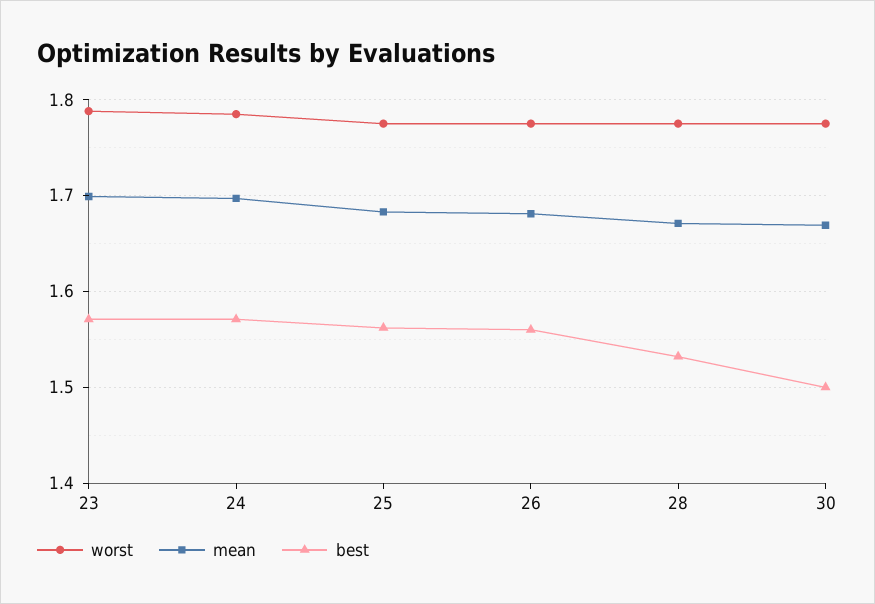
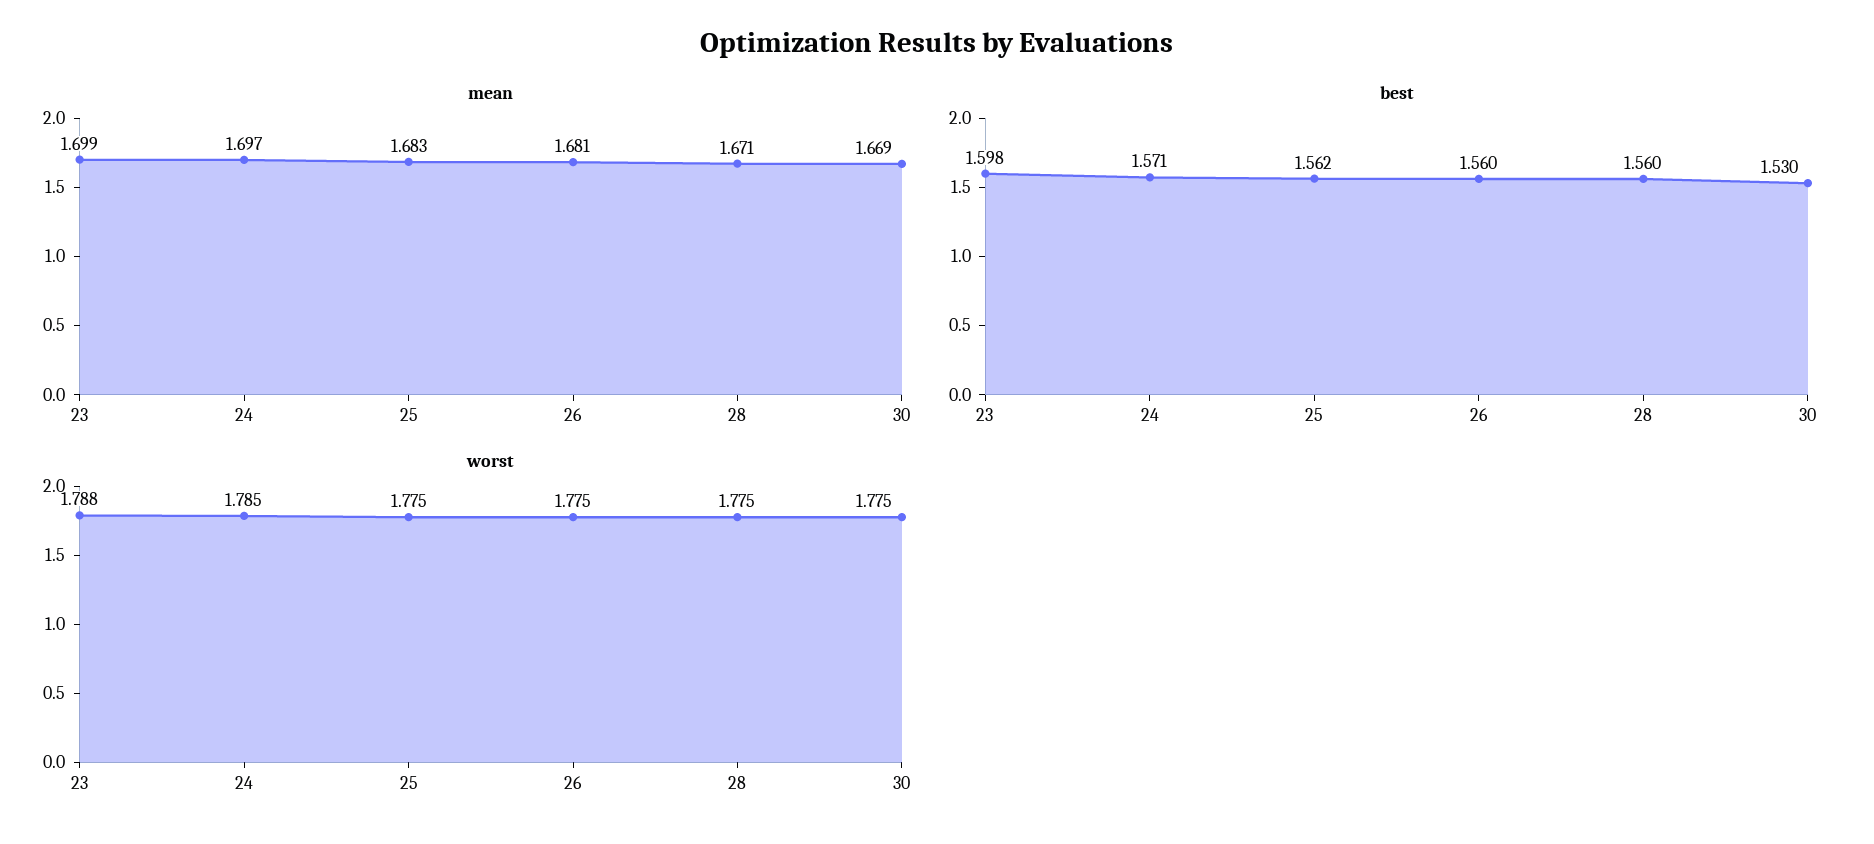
best, 23: 1.57 -> 1.598
best, 28: 1.53 -> 1.56
best, 30: 1.5 -> 1.53

